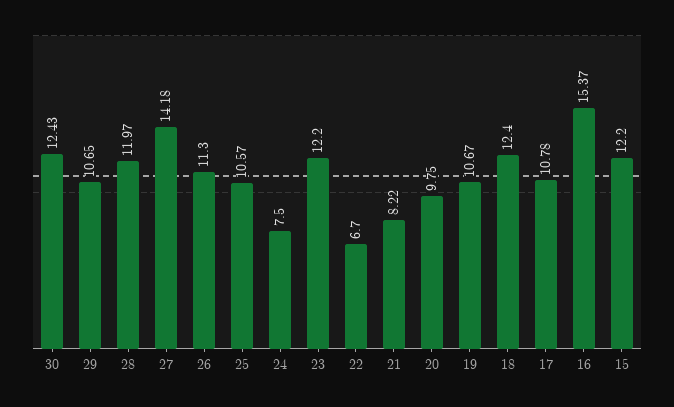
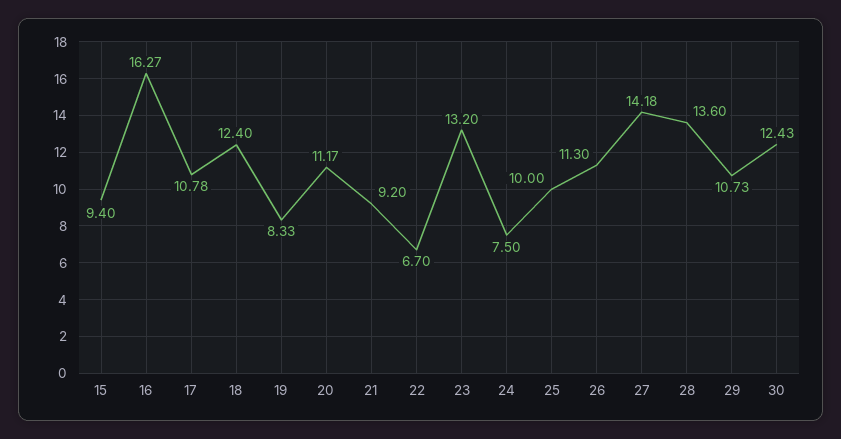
29: 10.65 -> 10.73
28: 11.97 -> 13.6
25: 10.57 -> 10
23: 12.2 -> 13.2
21: 8.22 -> 9.2
20: 9.75 -> 11.17
19: 10.67 -> 8.33
16: 15.37 -> 16.27
15: 12.2 -> 9.4

